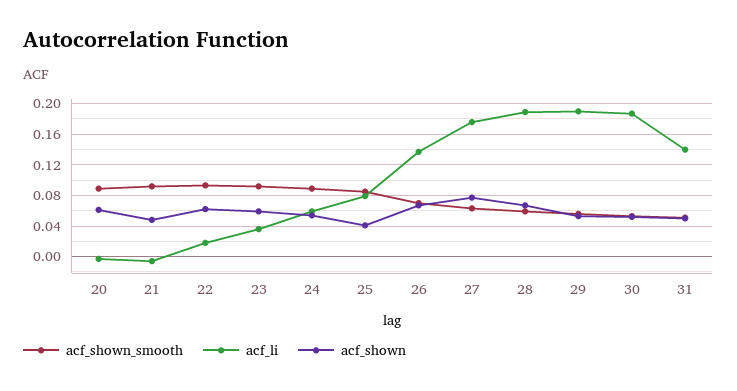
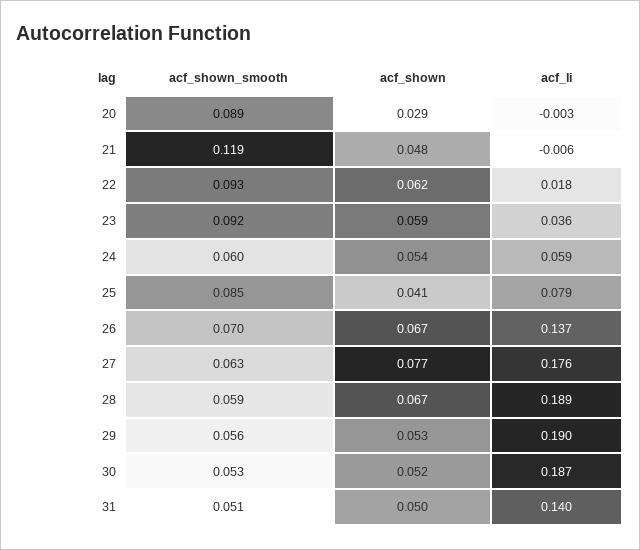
acf_shown, 20: 0.06 -> 0.029
acf_shown_smooth, 21: 0.09 -> 0.119
acf_shown_smooth, 24: 0.09 -> 0.06

